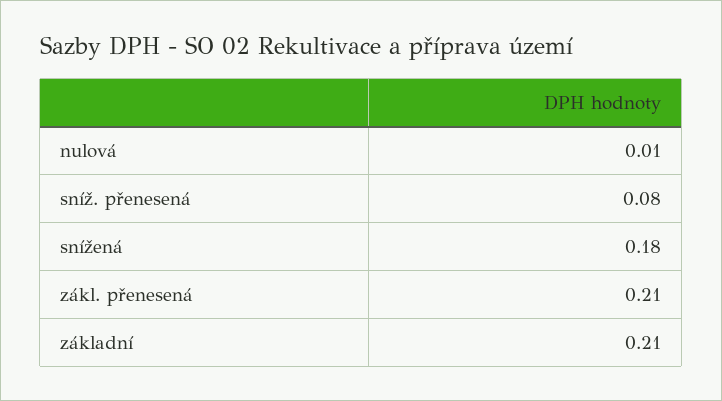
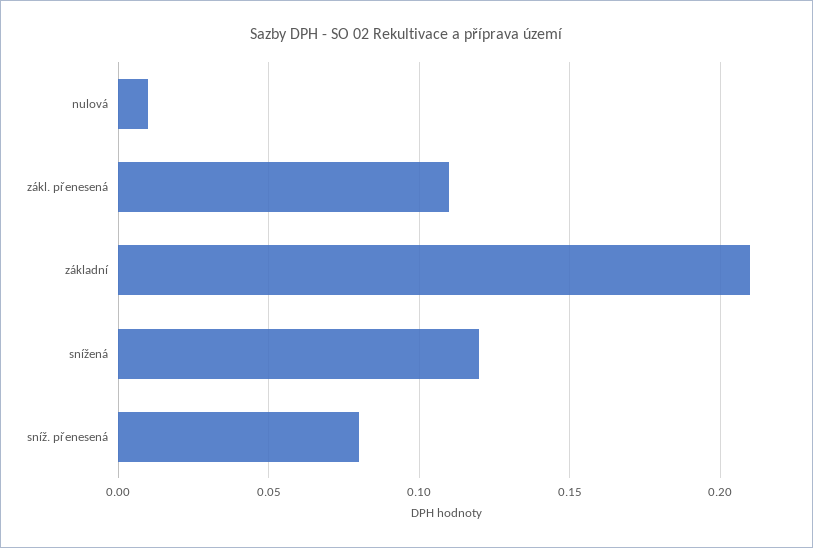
snížená: 0.18 -> 0.12
zákl. přenesená: 0.21 -> 0.11

